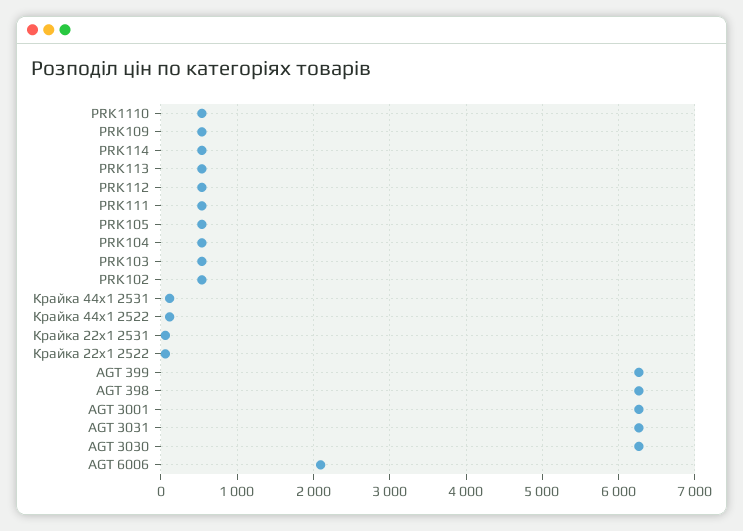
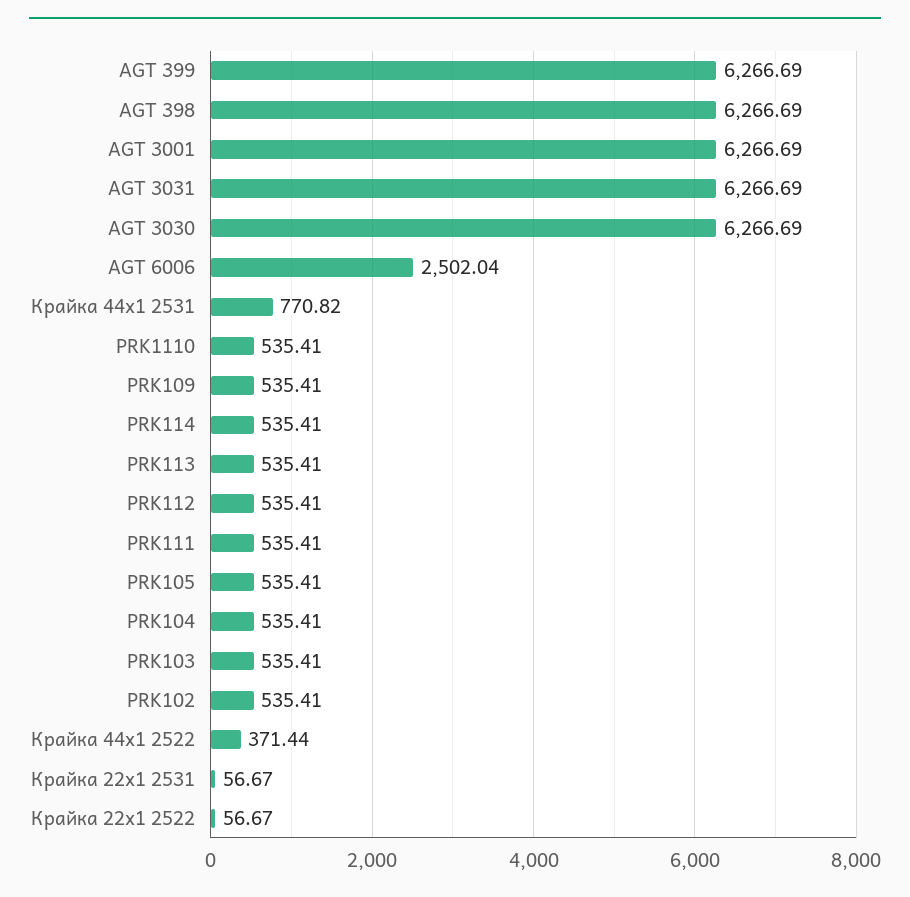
Крайка 44x1 2531: 100 -> 770.82
Крайка 44x1 2522: 100 -> 371.44
AGT 6006: 2100 -> 2502.04

